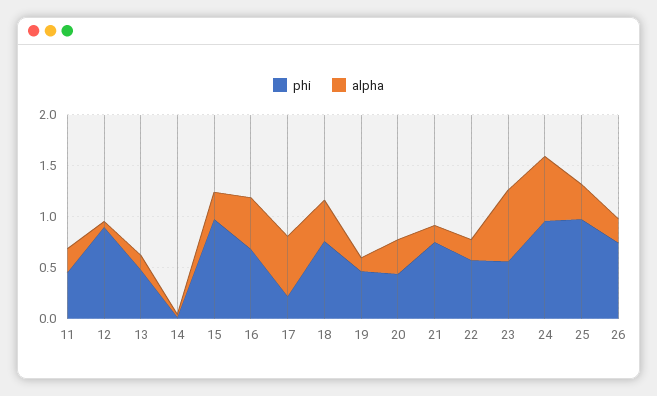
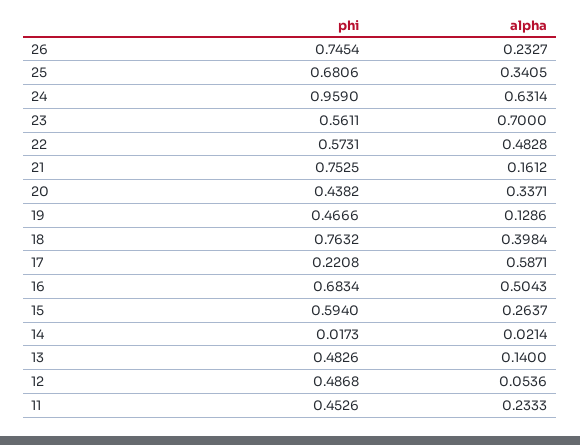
phi, 12: 0.9 -> 0.4868
phi, 15: 1 -> 0.594
alpha, 22: 0.2 -> 0.4828
phi, 25: 1 -> 0.6806

